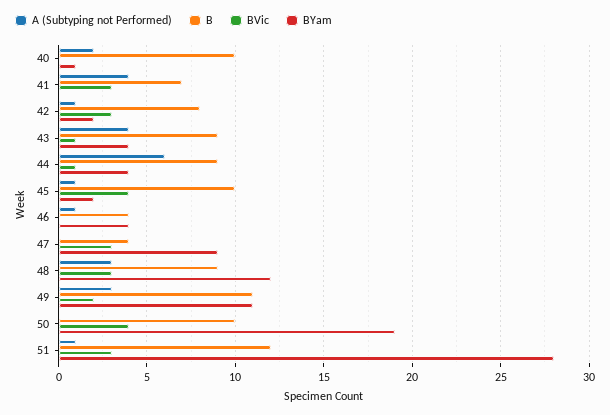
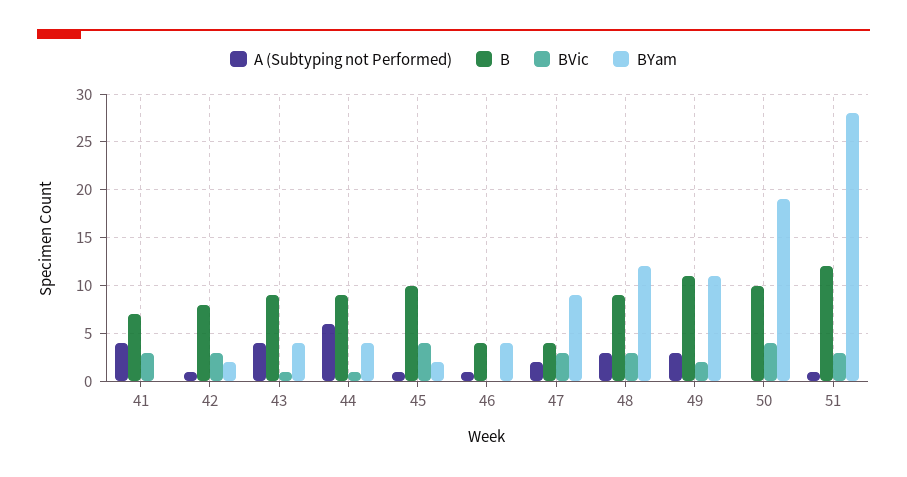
A (Subtyping not Performed), 40: 2 -> none
B, 40: 10 -> none
BVic, 40: 0 -> none
BYam, 40: 1 -> none
A (Subtyping not Performed), 47: 0 -> 2

